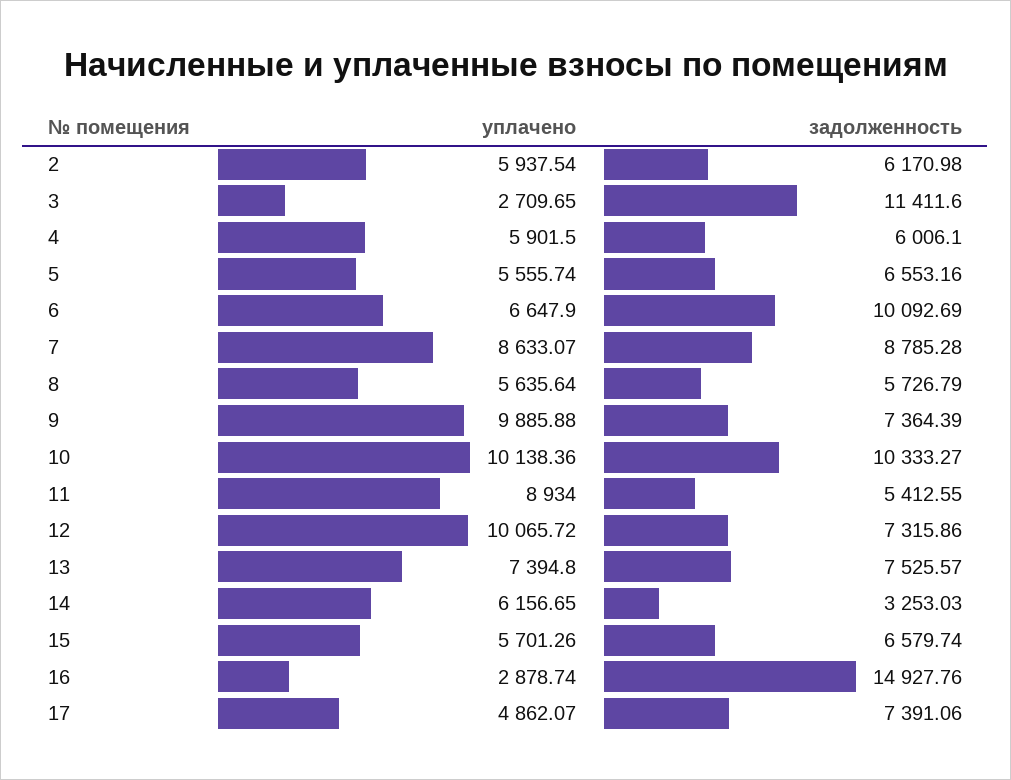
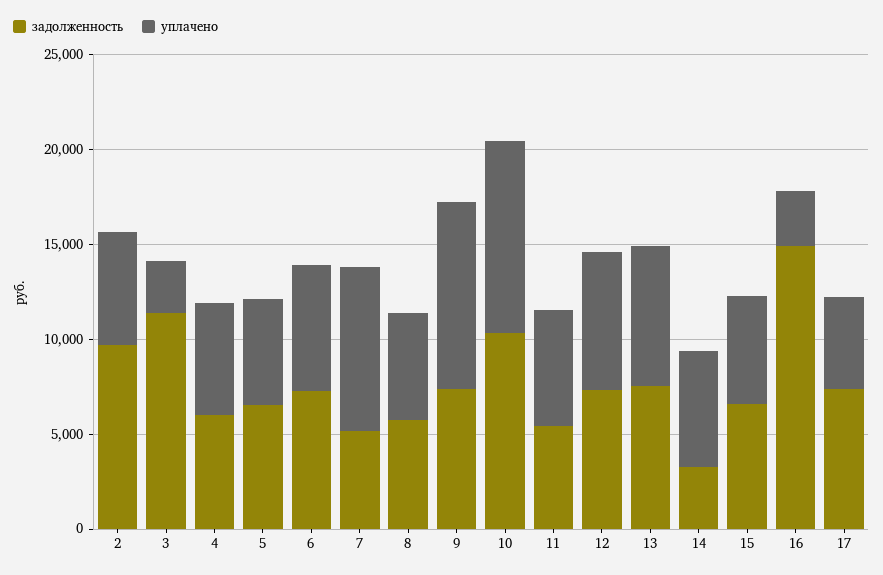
задолженность, 2: 6170.98 -> 10000
задолженность, 6: 10092.69 -> 7000
задолженность, 7: 8785.28 -> 5000
уплачено, 11: 8934 -> 6000
уплачено, 12: 10065.72 -> 7000

